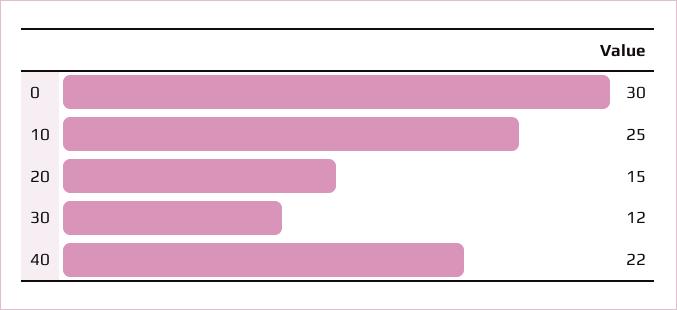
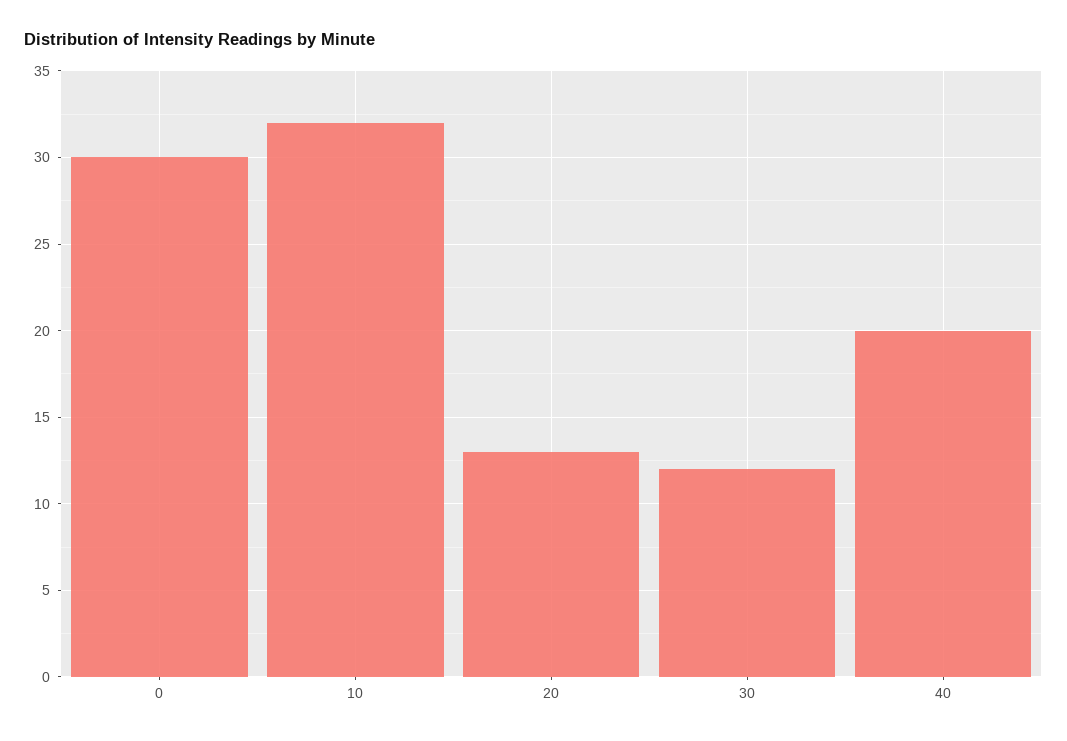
10: 25 -> 32
20: 15 -> 13
40: 22 -> 20

